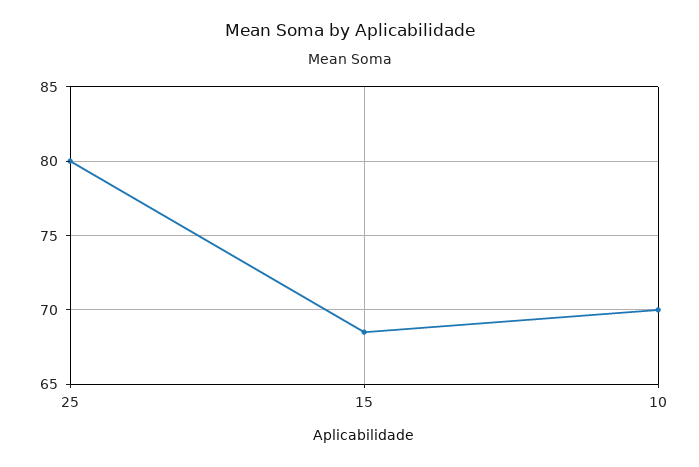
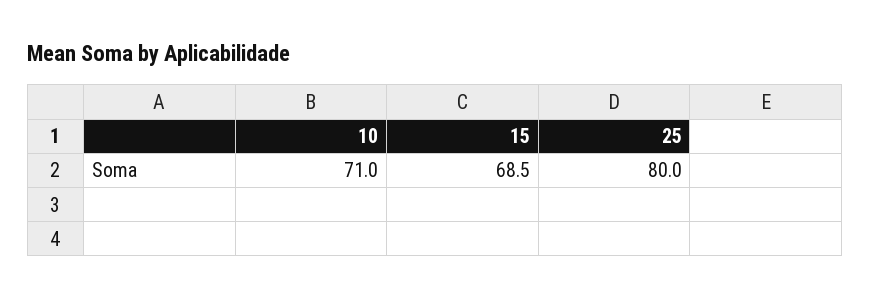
10: 70 -> 71

